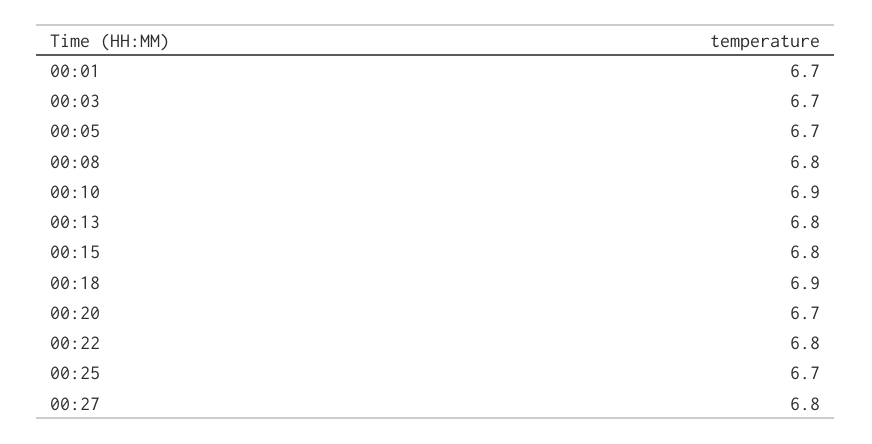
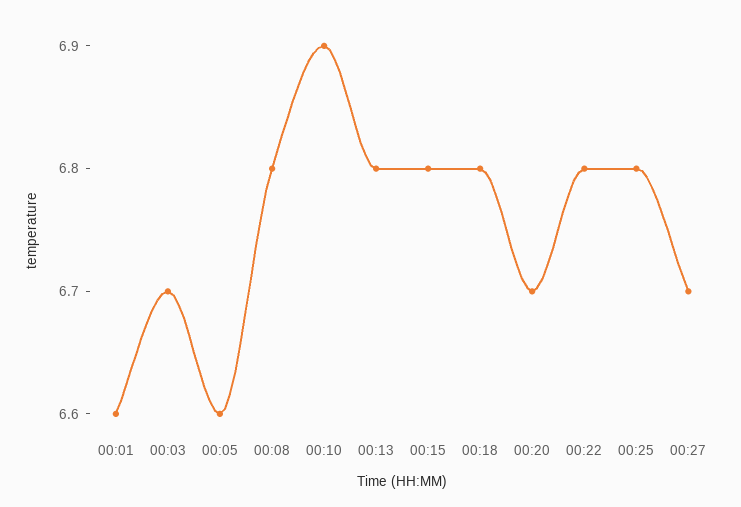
00:01: 6.7 -> 6.6
00:05: 6.7 -> 6.6
00:18: 6.9 -> 6.8
00:25: 6.7 -> 6.8
00:27: 6.8 -> 6.7

